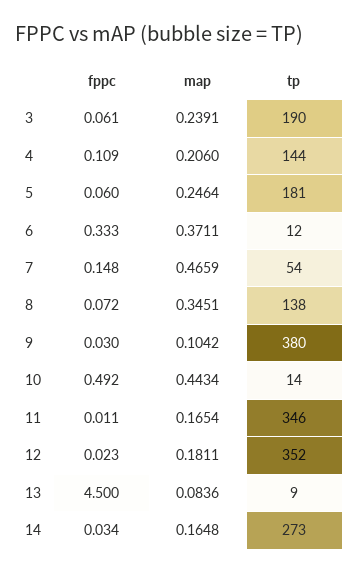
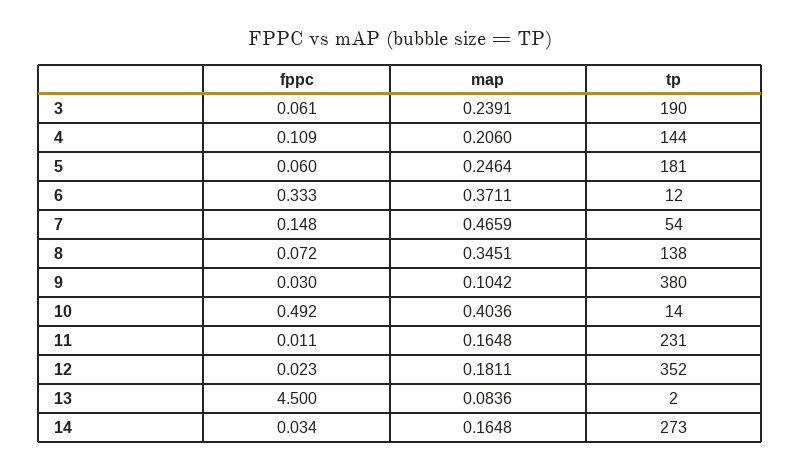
map, 10: 0.4434 -> 0.4036
map, 11: 0.1654 -> 0.1648
tp, 11: 346 -> 231
tp, 13: 9 -> 2

